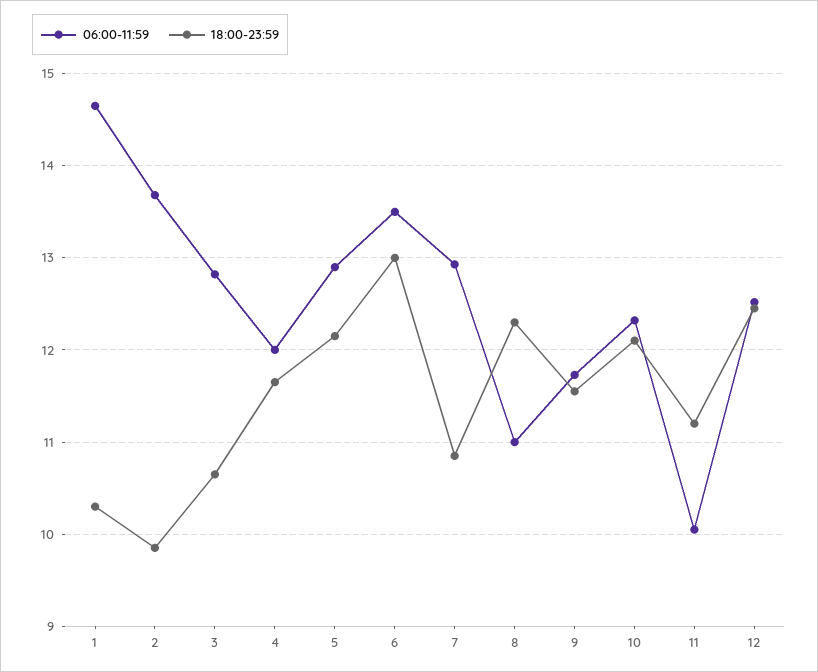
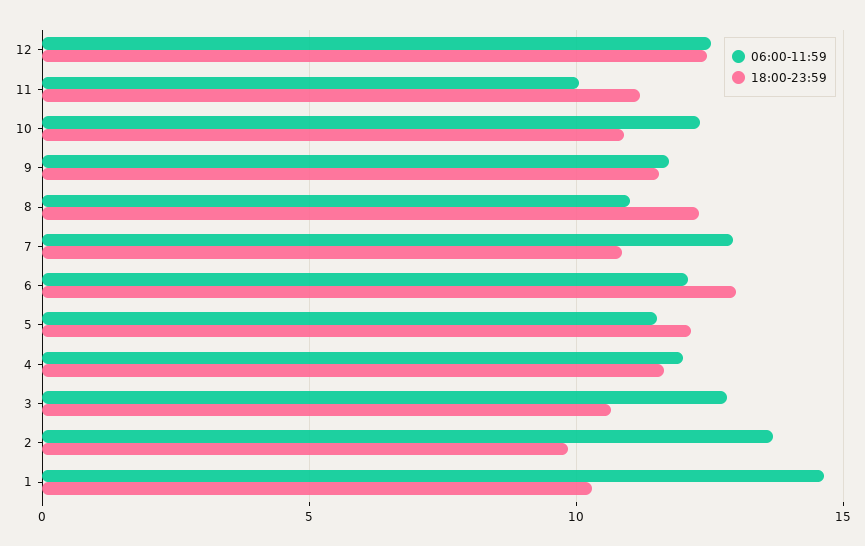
06:00-11:59, 5: 12.9 -> 11.5
06:00-11:59, 6: 13.5 -> 12
18:00-23:59, 10: 12.1 -> 11

